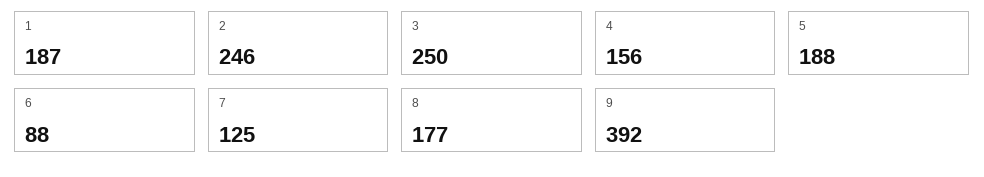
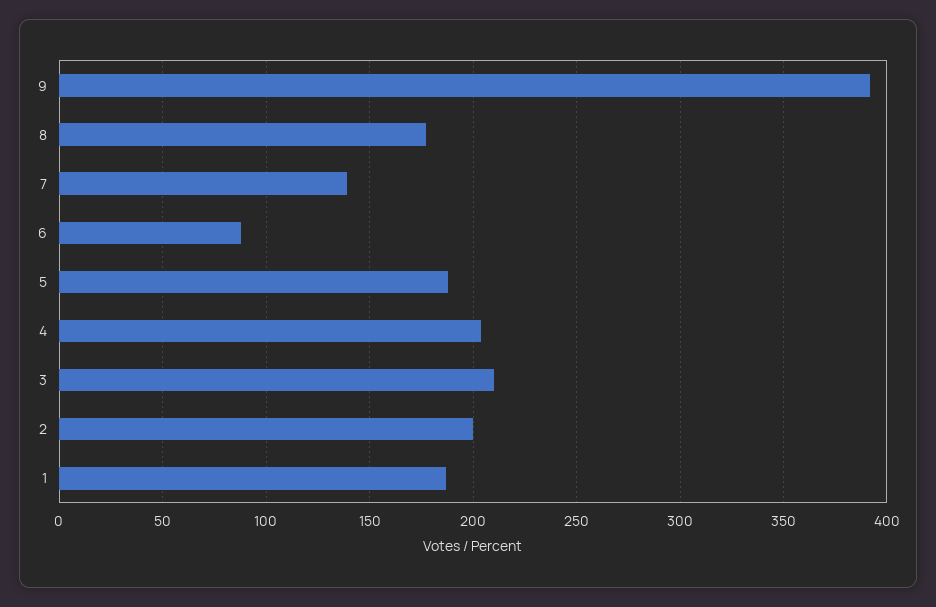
2: 246 -> 200
3: 250 -> 210
4: 156 -> 205
7: 125 -> 140

